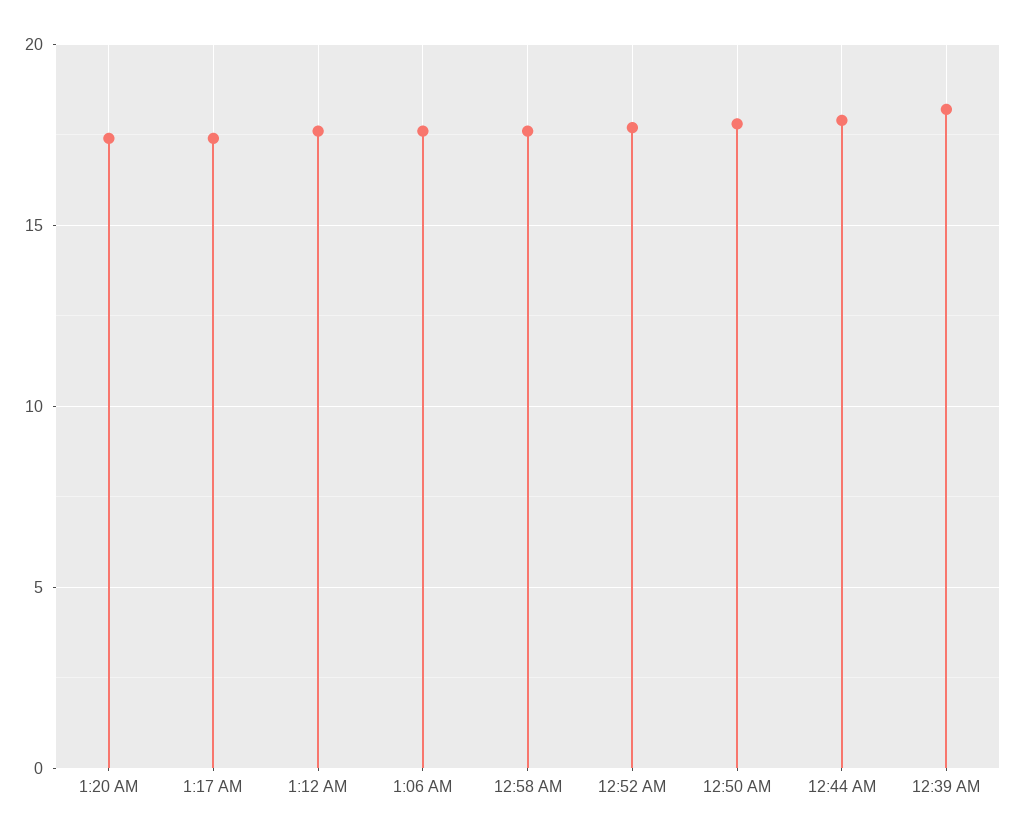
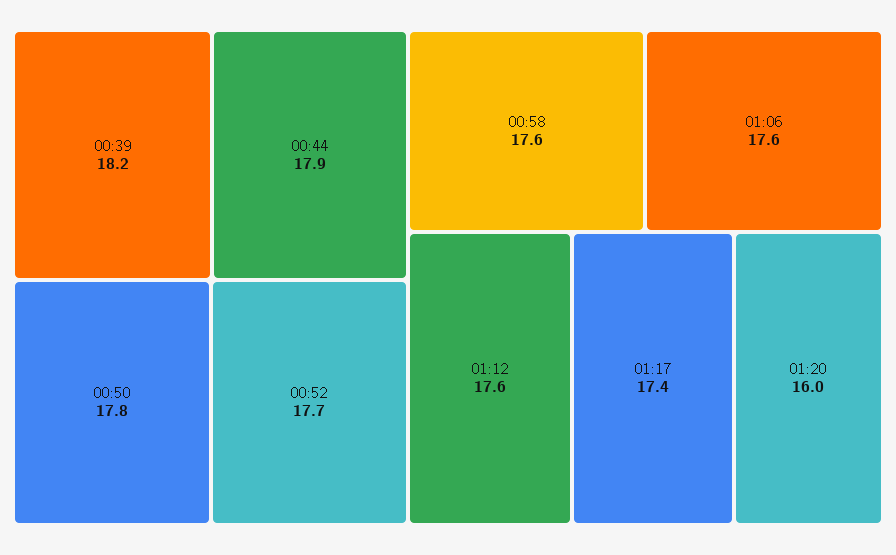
1:20 AM: 17.5 -> 16

